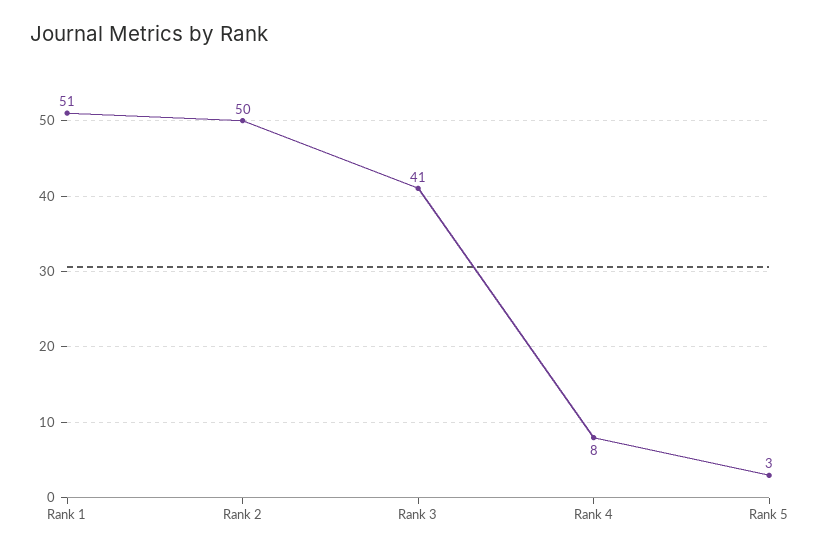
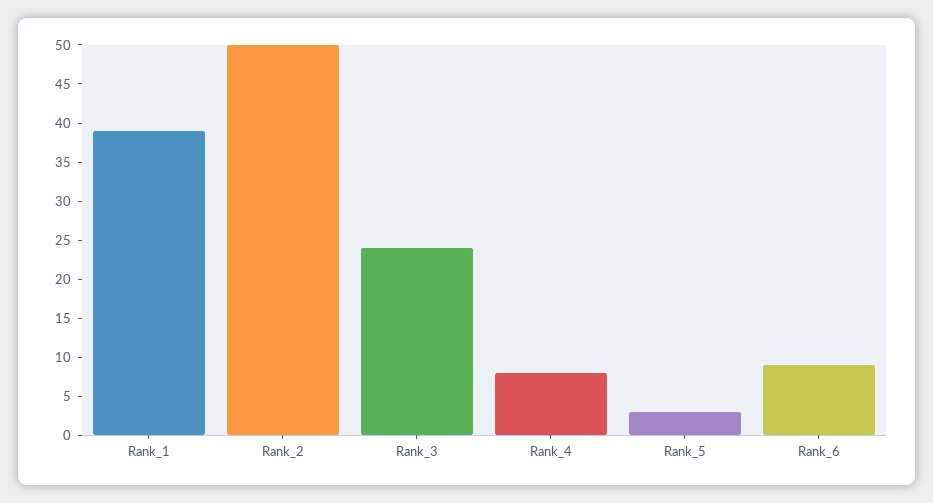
Rank 1: 51 -> 40
Rank 3: 41 -> 25
Rank_6: none -> 10

